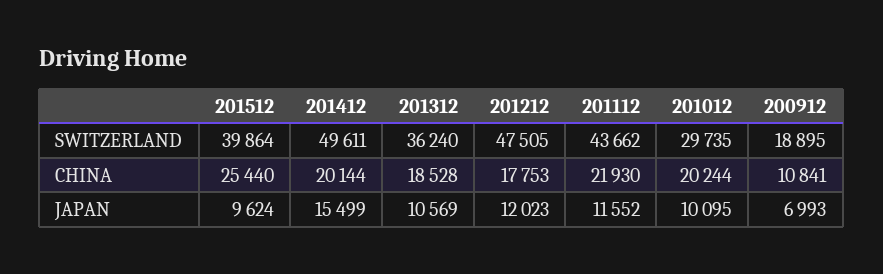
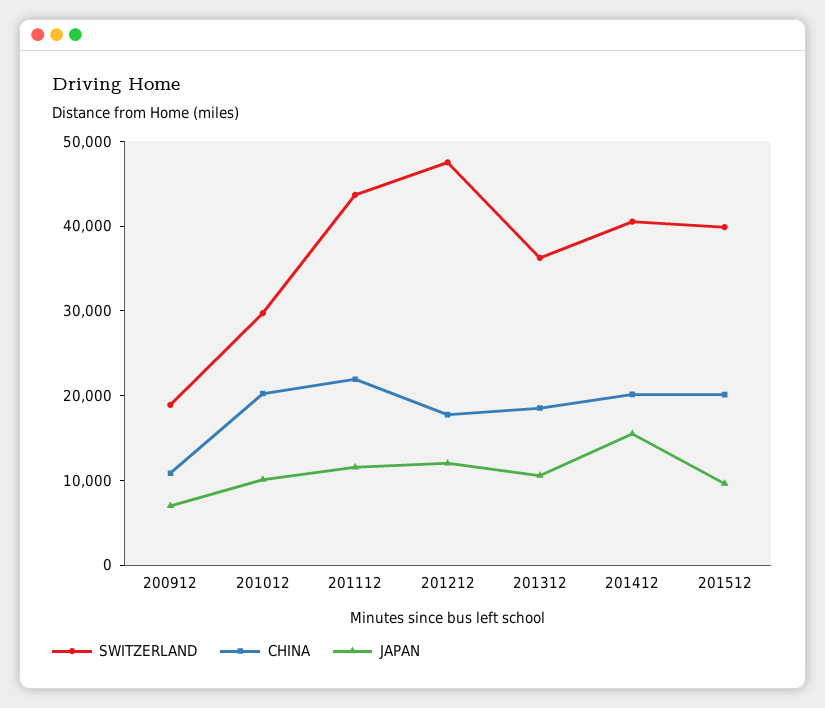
SWITZERLAND, 201412: 49611 -> 40000
CHINA, 201512: 25440 -> 20000

